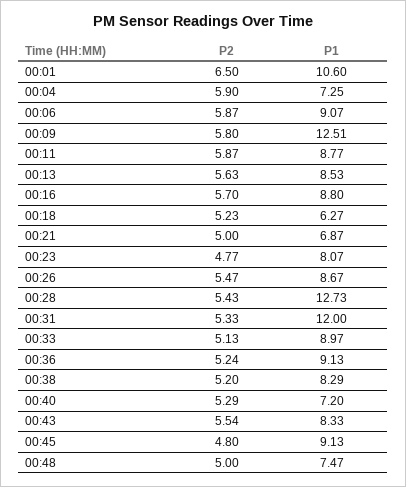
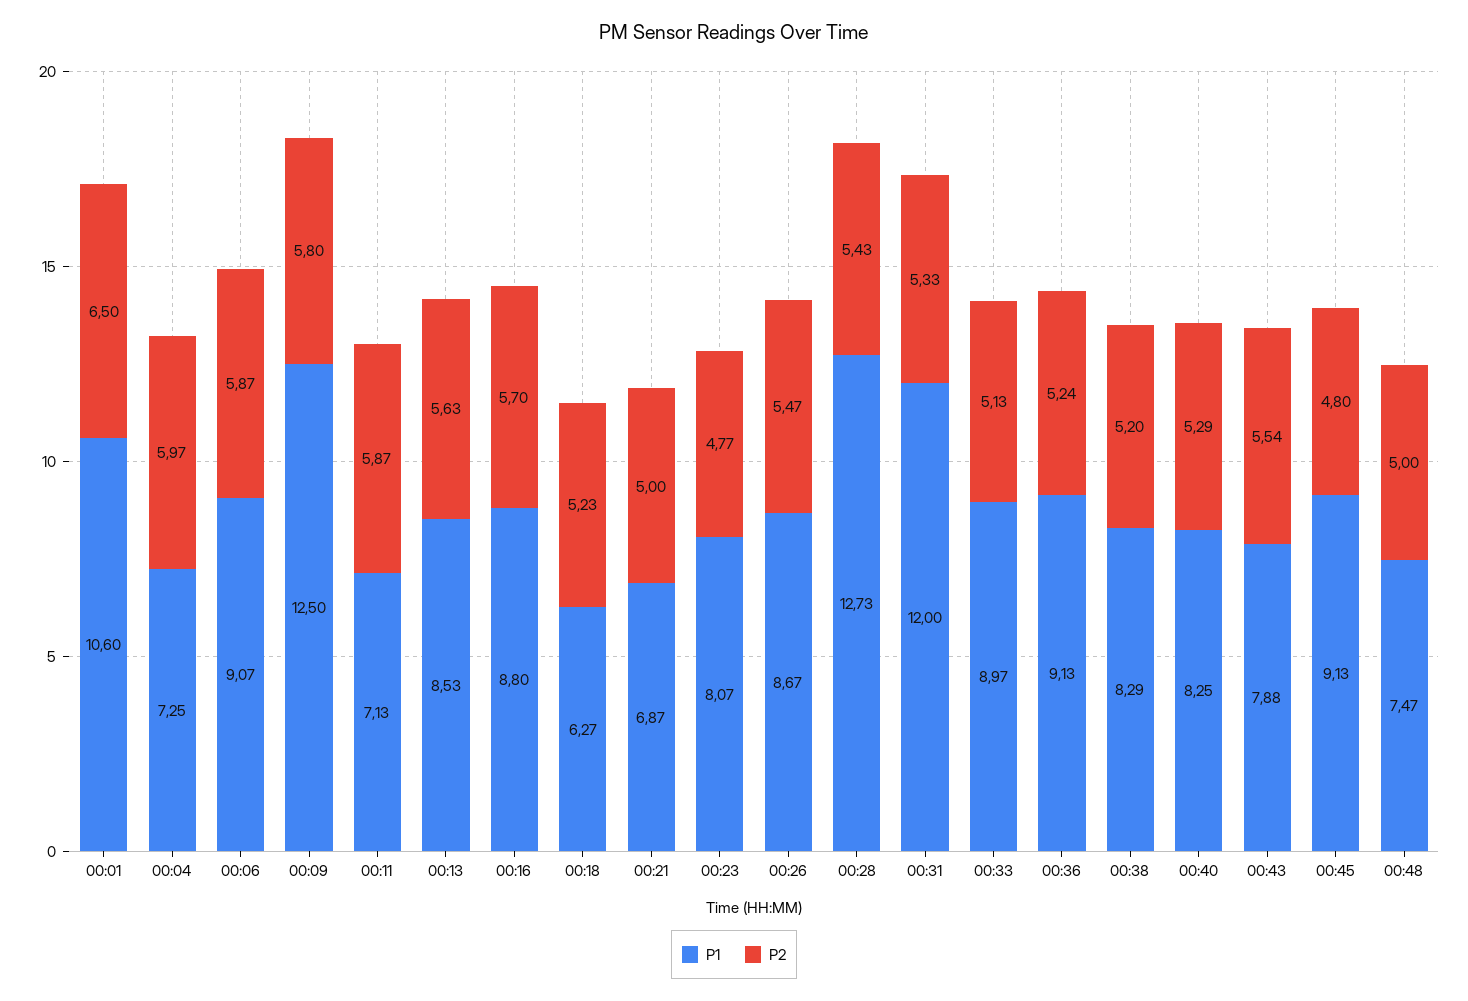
P2, 00:04: 5.9 -> 5.97
P1, 00:09: 12.51 -> 12.5
P1, 00:11: 8.77 -> 7.13
P1, 00:40: 7.2 -> 8.25
P1, 00:43: 8.33 -> 7.88

